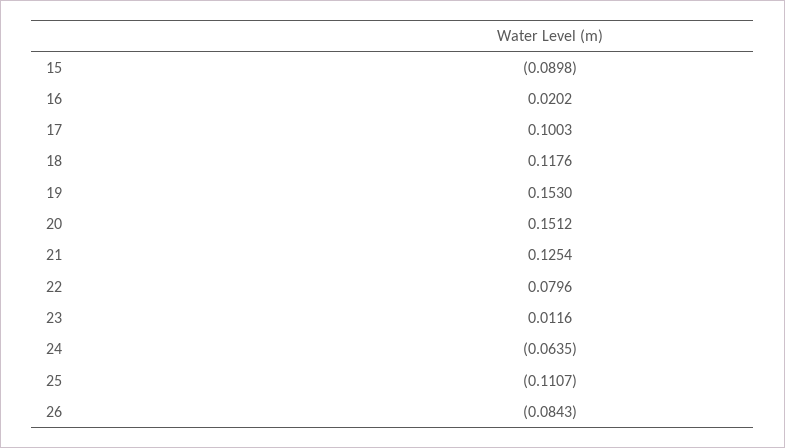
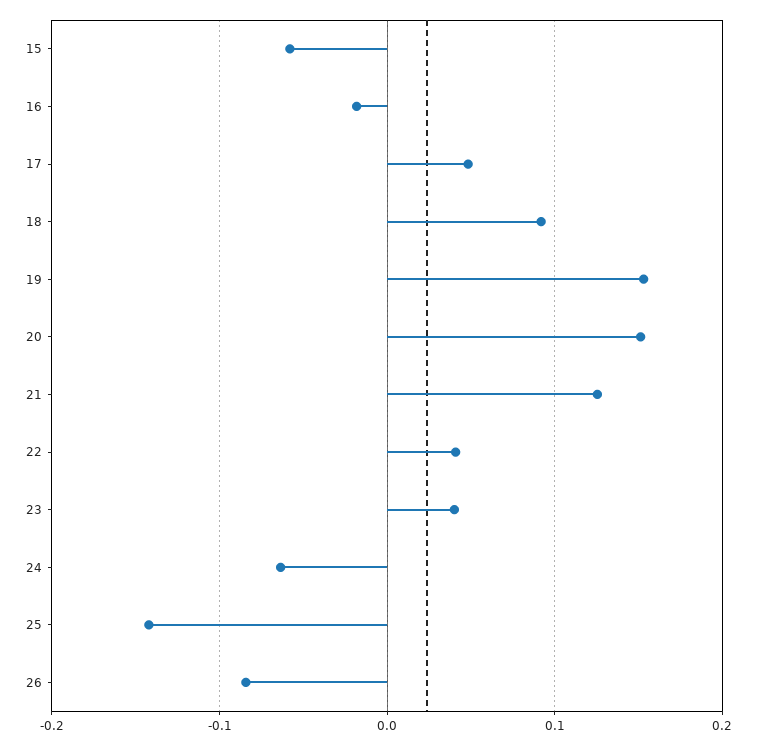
15: -0.0898 -> -0.06
16: 0.0202 -> -0.02
17: 0.1003 -> 0.05
18: 0.1176 -> 0.09
22: 0.0796 -> 0.04
23: 0.0116 -> 0.04
25: -0.1107 -> -0.14

